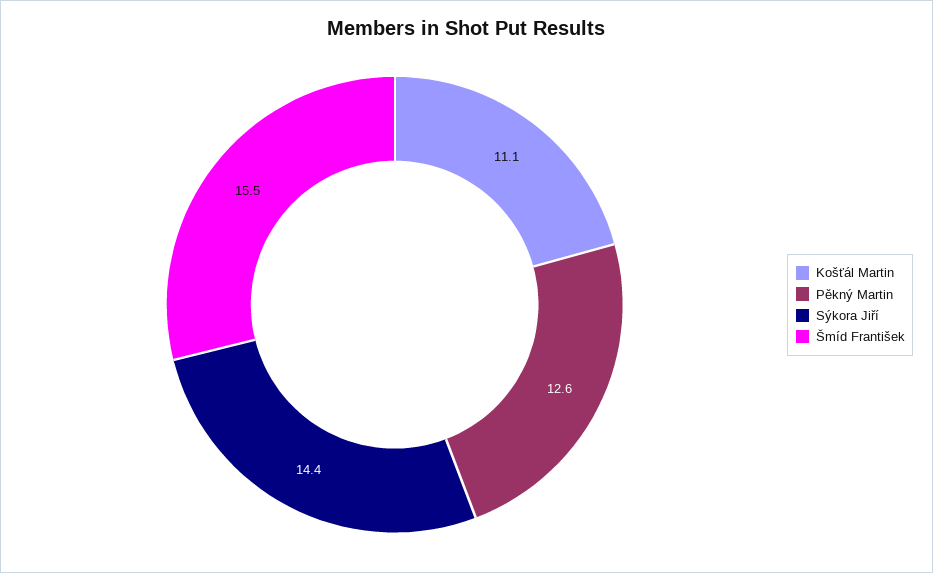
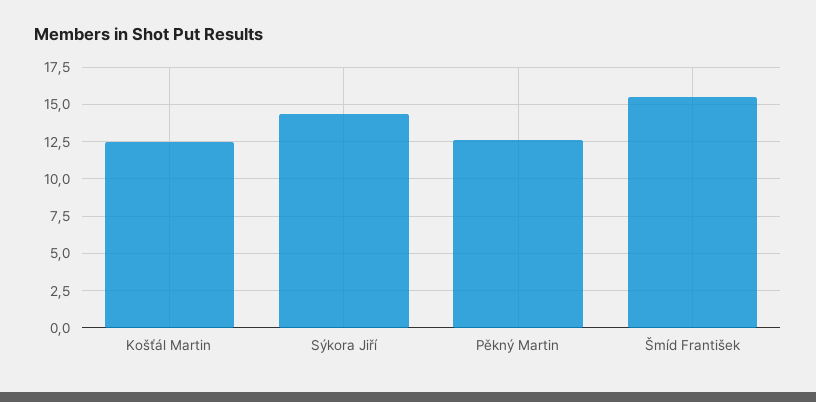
Košťál Martin: 11.1 -> 12.5

